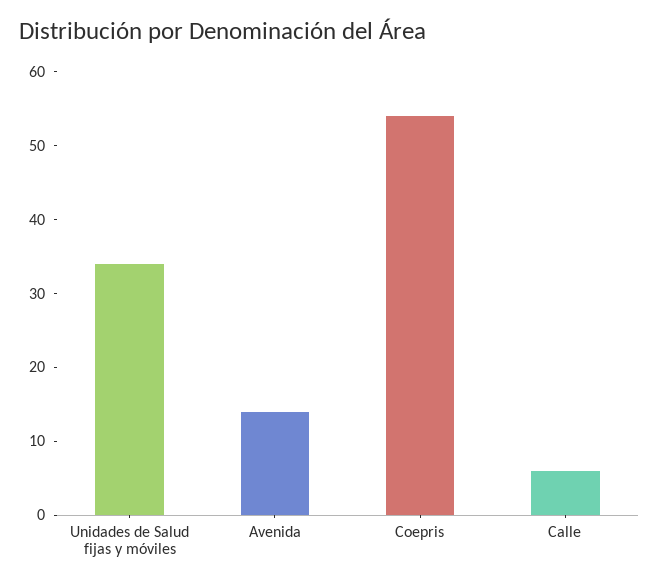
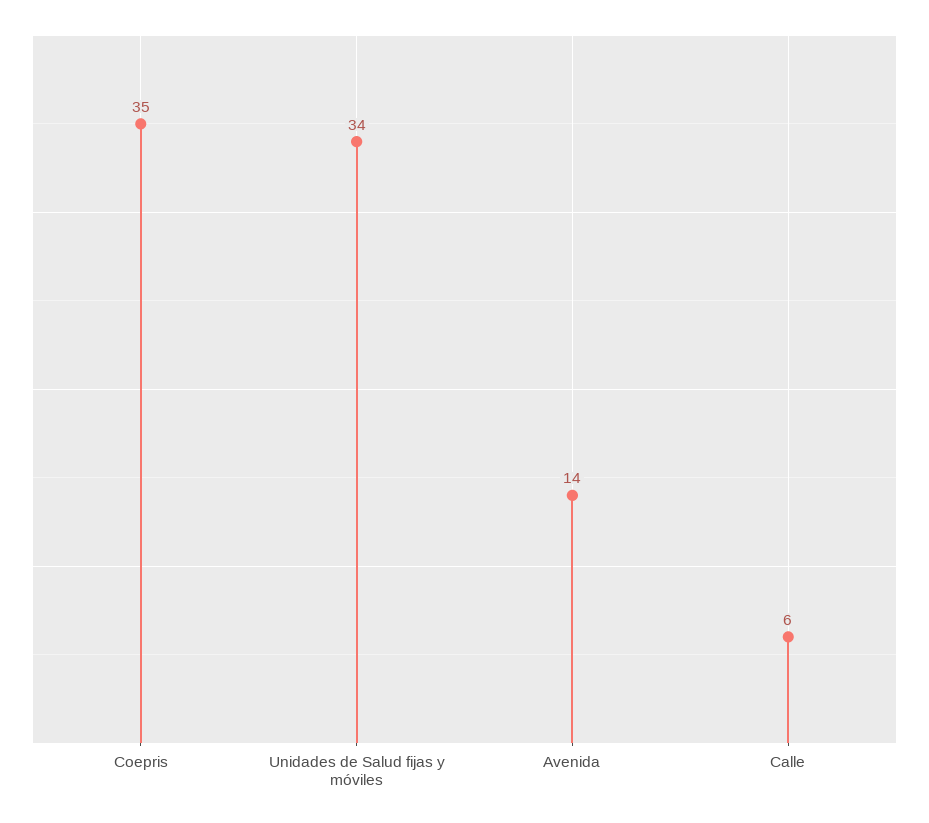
Coepris: 55 -> 35

